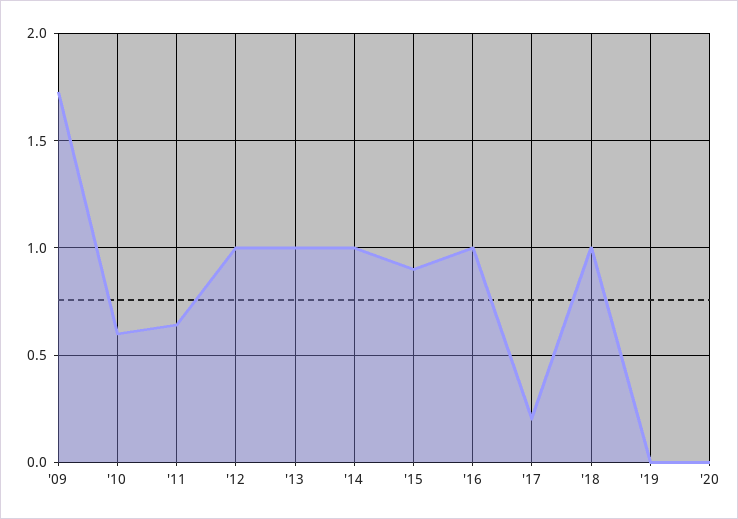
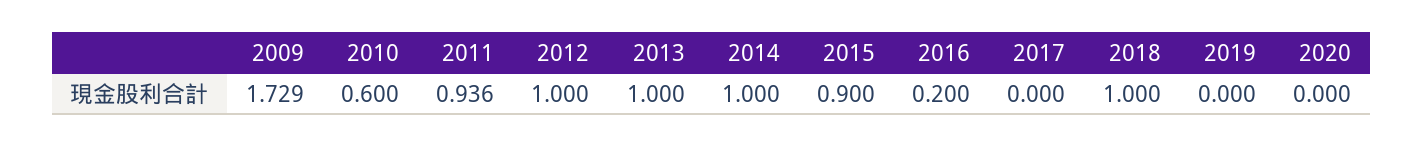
'11: 0.65 -> 0.936
'16: 1 -> 0.2
'17: 0.2 -> 0

